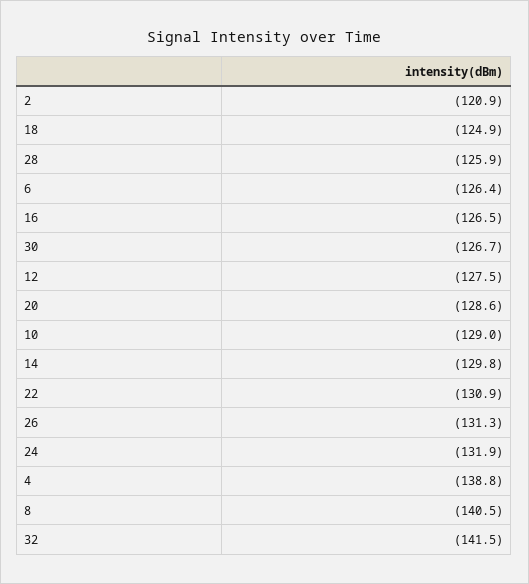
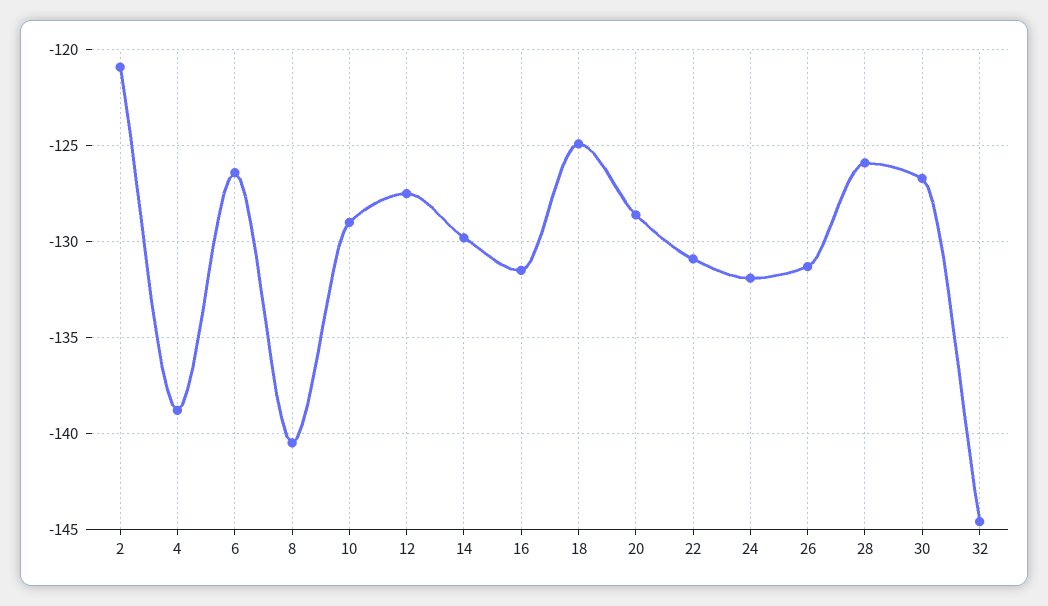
16: -126.5 -> -131.5
32: -141.5 -> -144.5

